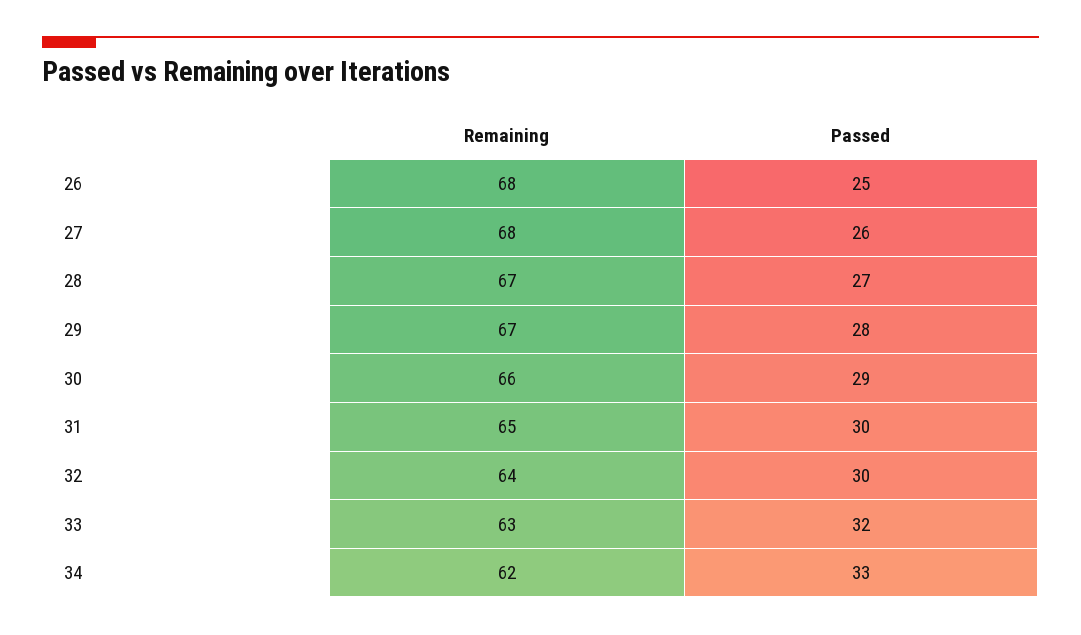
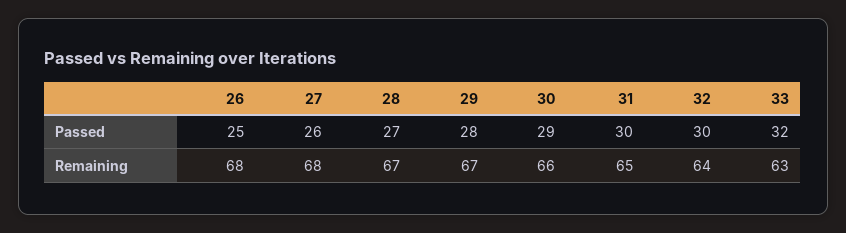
Remaining, 34: 62 -> none
Passed, 34: 33 -> none

